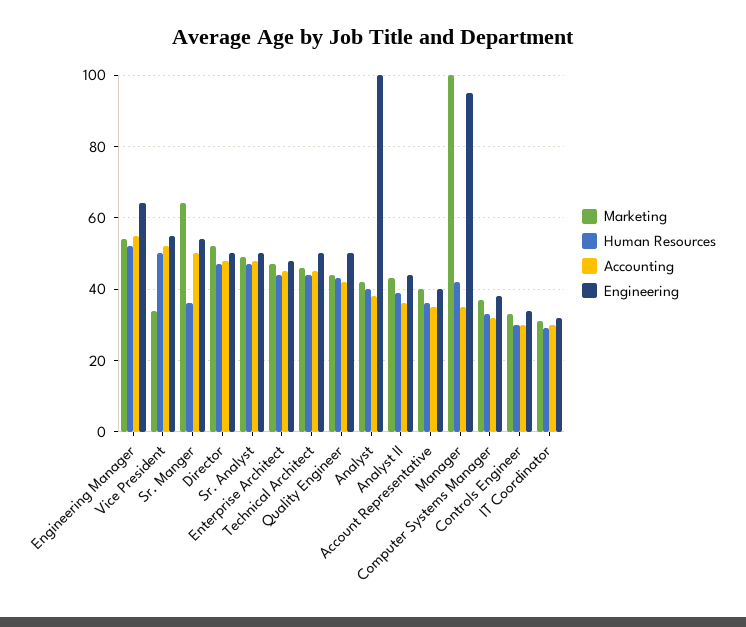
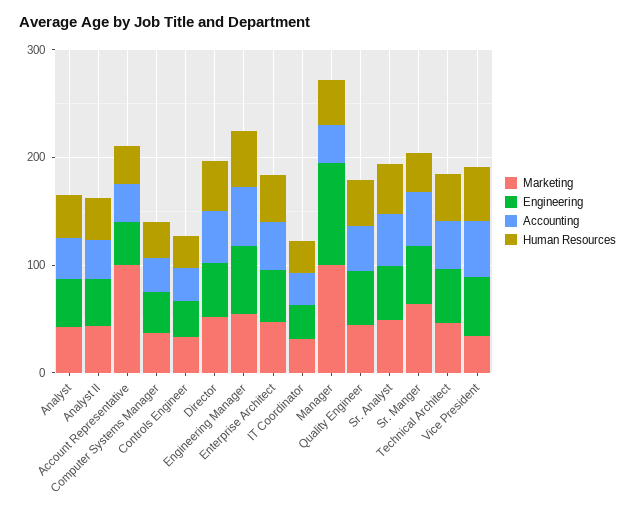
Engineering, Analyst: 100 -> 40
Marketing, Account Representative: 40 -> 100

